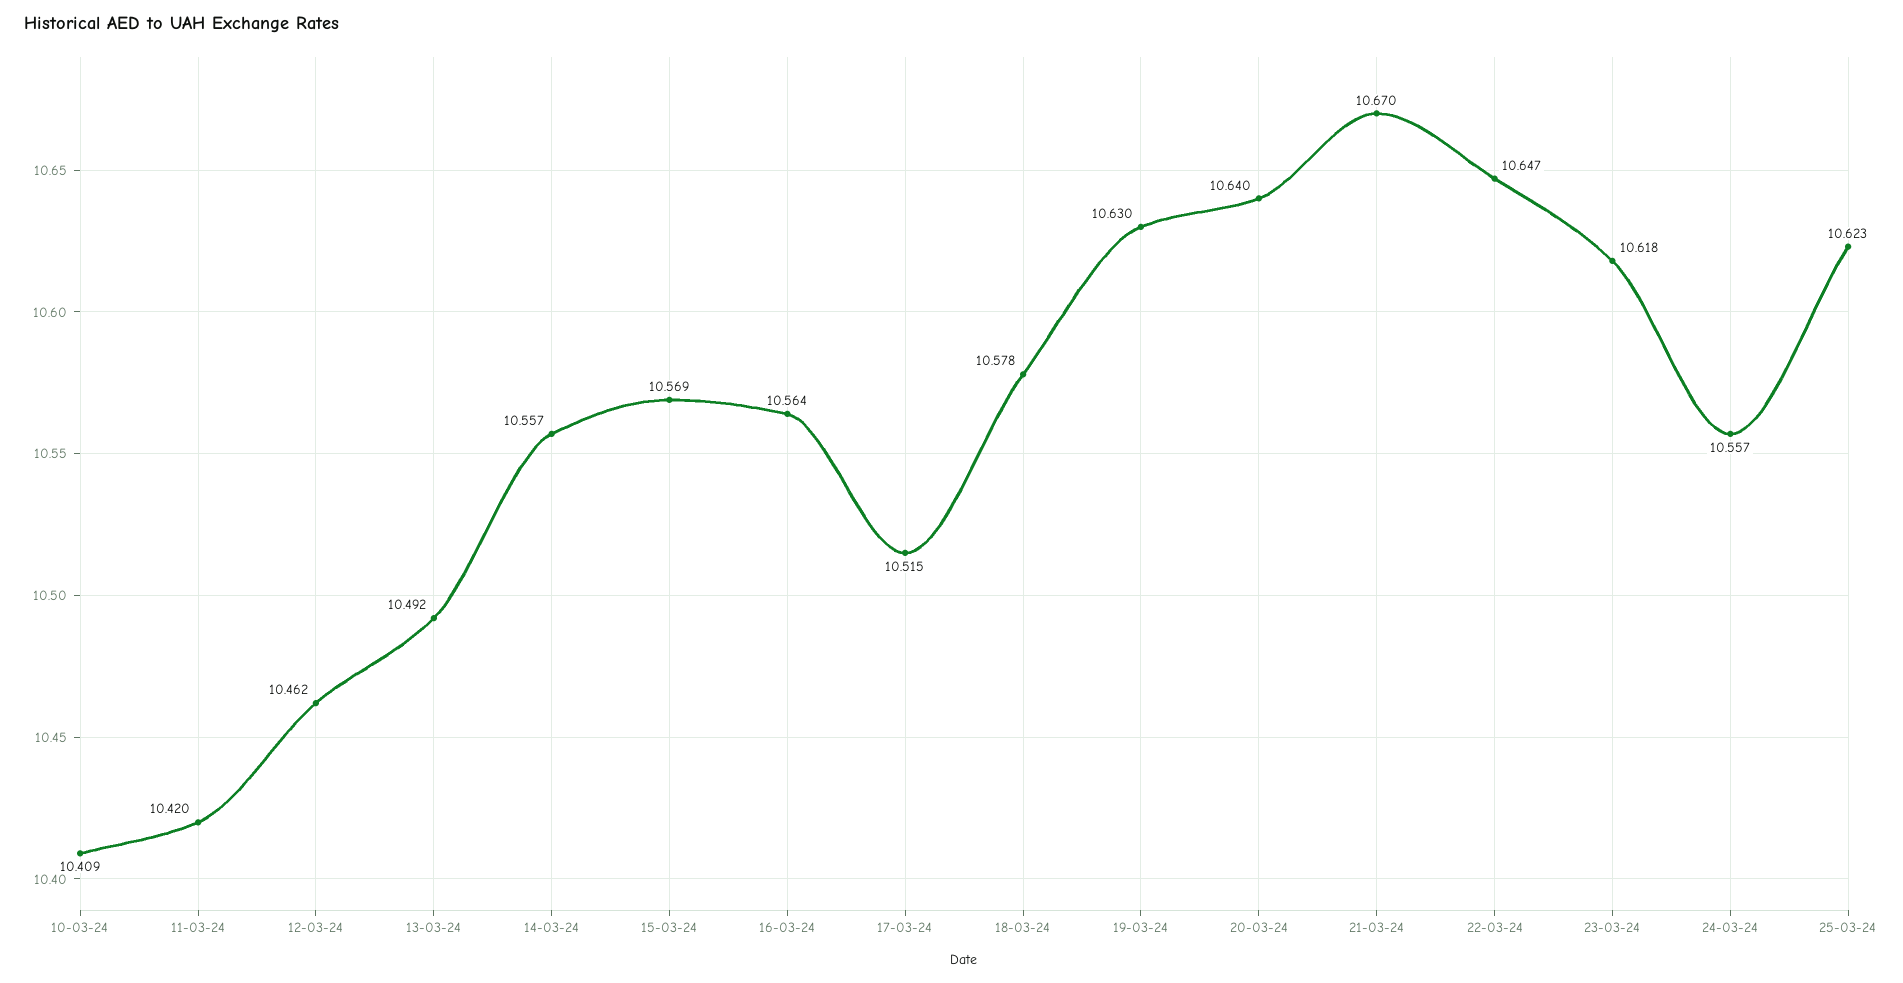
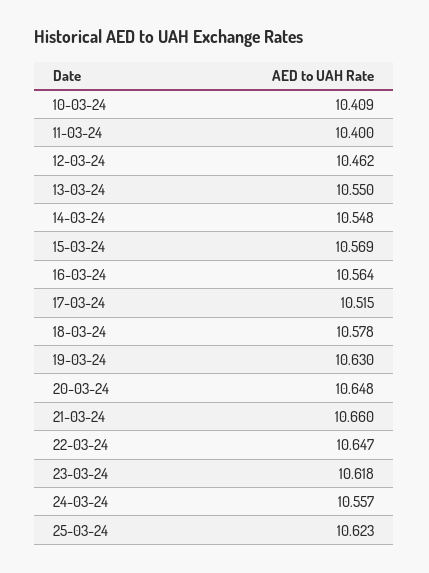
11-03-24: 10.42 -> 10.4
13-03-24: 10.492 -> 10.55
14-03-24: 10.557 -> 10.548
20-03-24: 10.64 -> 10.648
21-03-24: 10.67 -> 10.66

